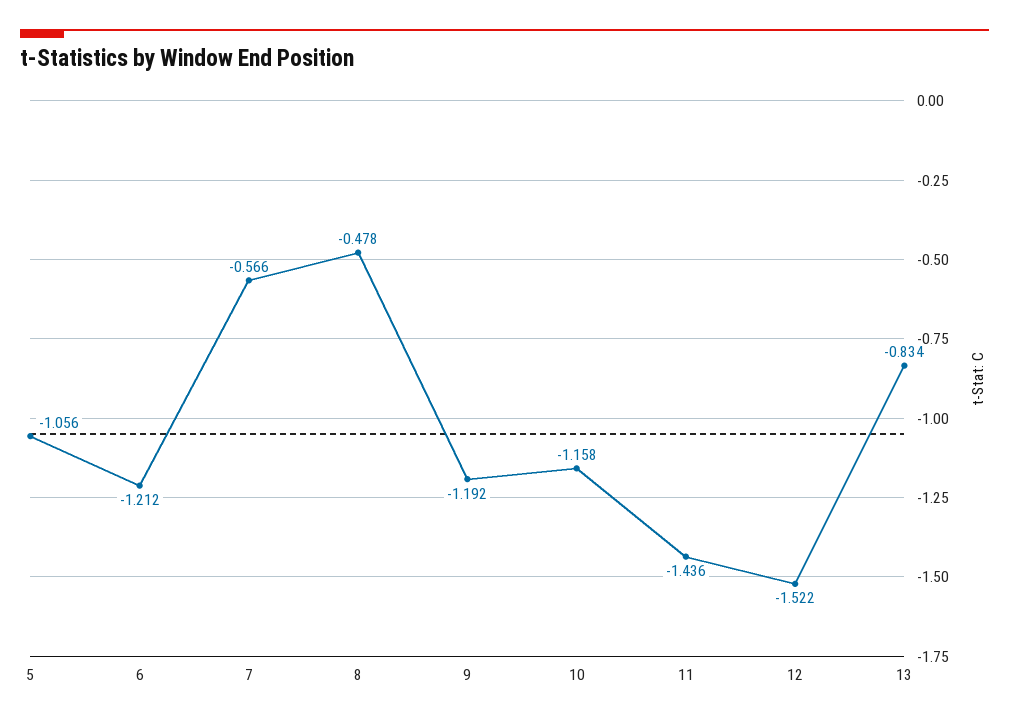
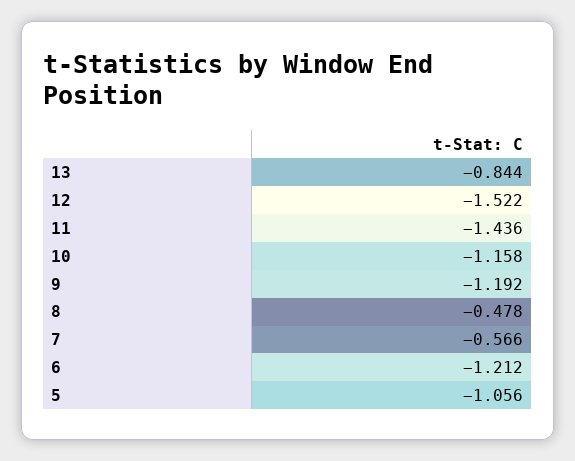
13: -0.834 -> -0.844

